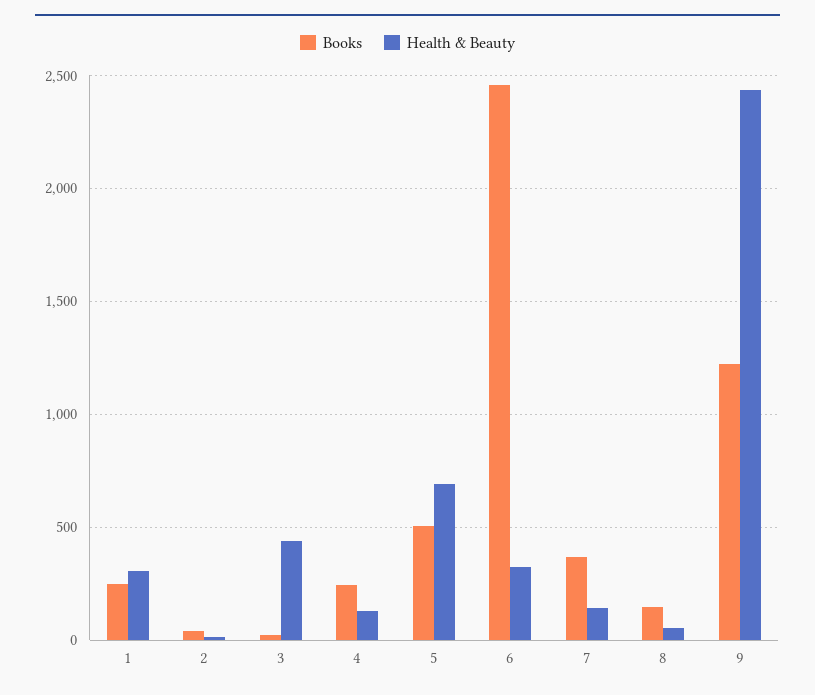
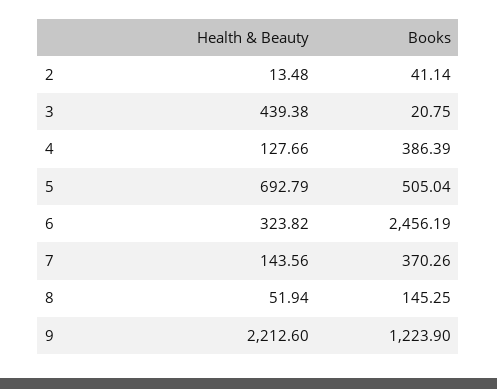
Books, 1: 250 -> none
Health & Beauty, 1: 300 -> none
Books, 4: 250 -> 386.39
Health & Beauty, 9: 2450 -> 2212.6

